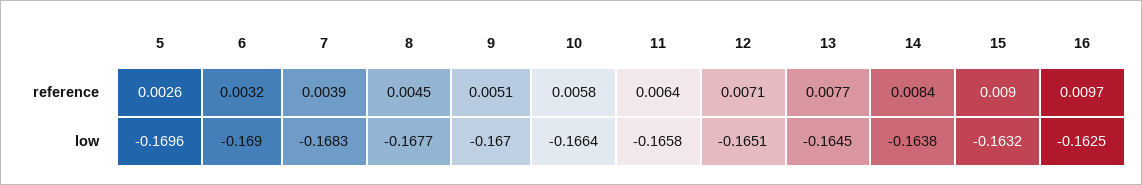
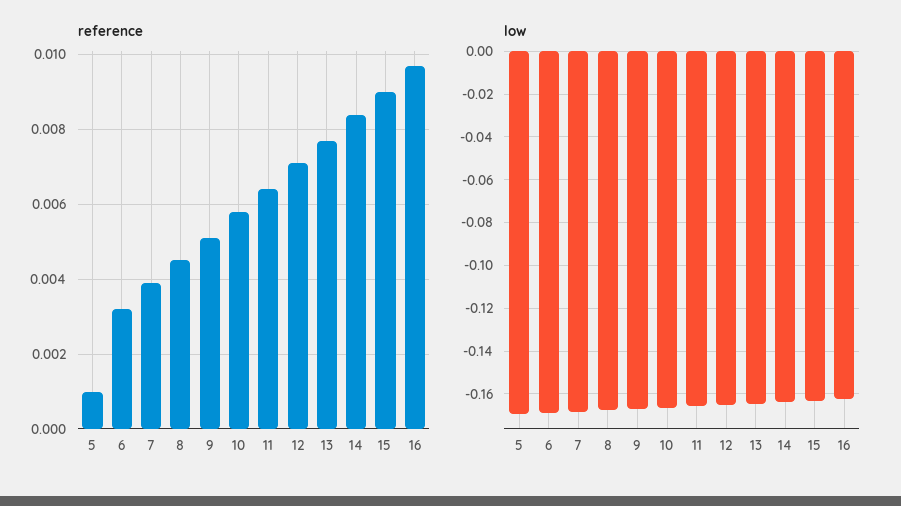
reference, 5: 0.0026 -> 0.001

